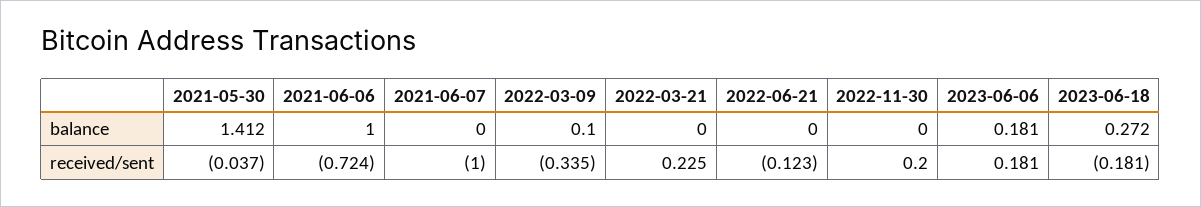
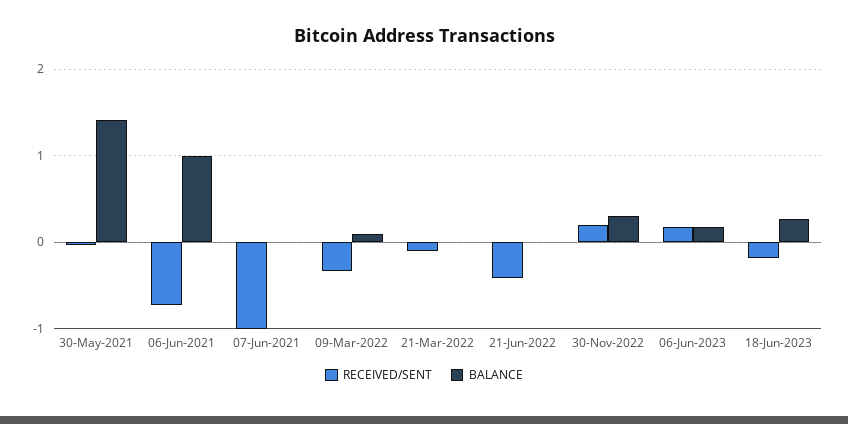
balance, 2022-11-30: 0 -> 0.3
received/sent, 2022-03-21: 0.225 -> -0.1
received/sent, 2022-06-21: -0.123 -> -0.4

